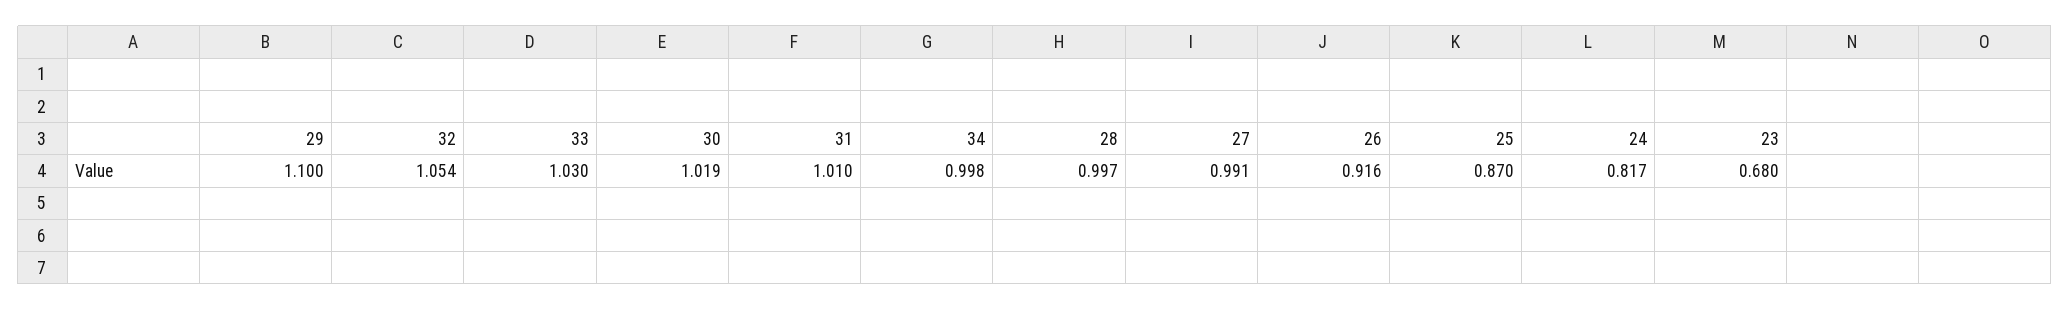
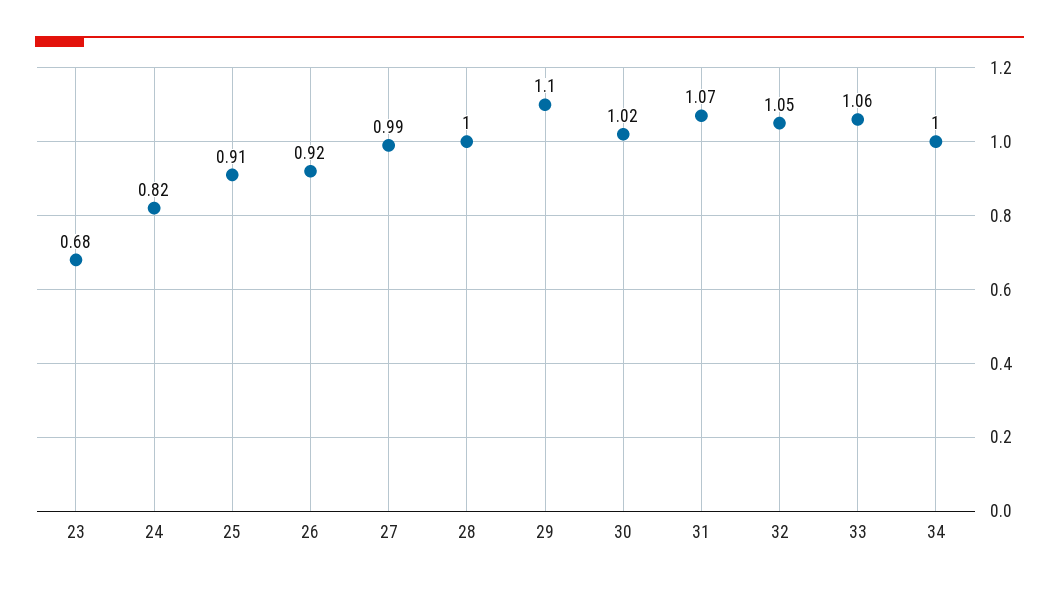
33: 1.03 -> 1.06
31: 1.01 -> 1.07
25: 0.87 -> 0.91

